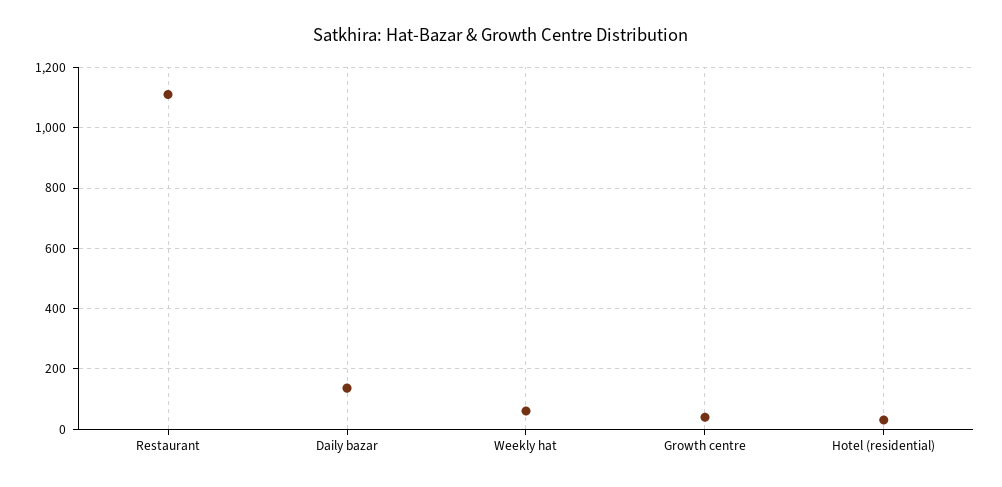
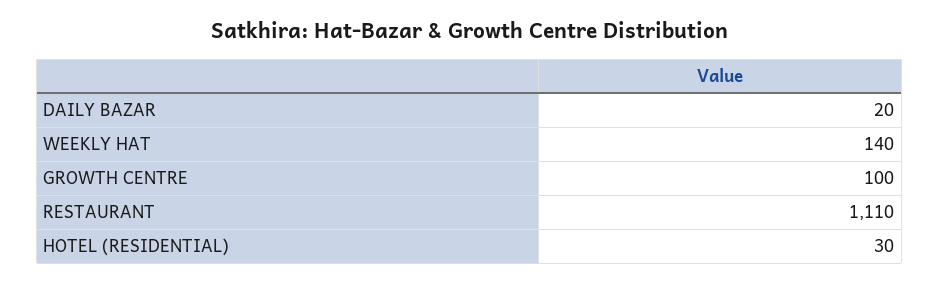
Daily bazar: 140 -> 20
Weekly hat: 60 -> 140
Growth centre: 40 -> 100

